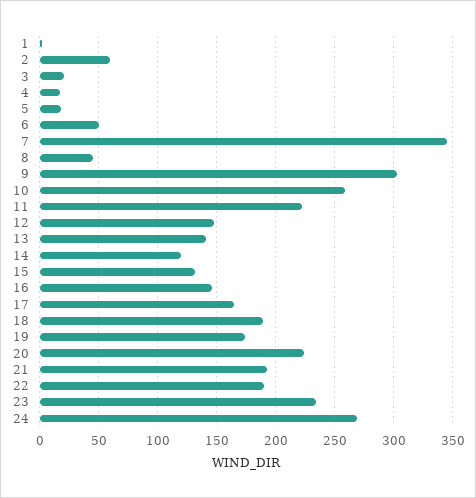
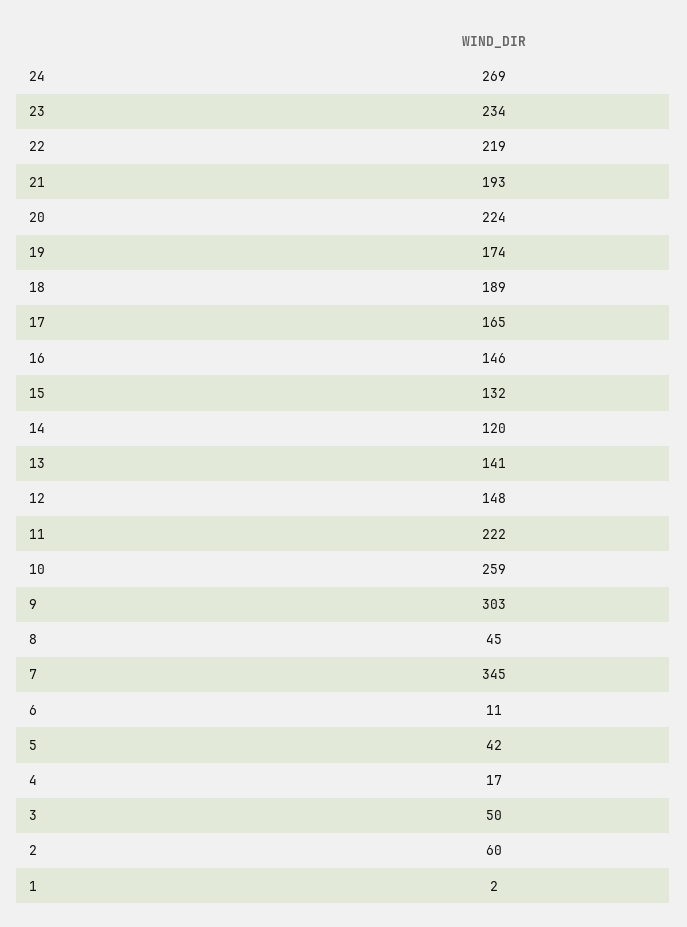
3: 20 -> 50
5: 20 -> 42
6: 50 -> 11
22: 190 -> 219

